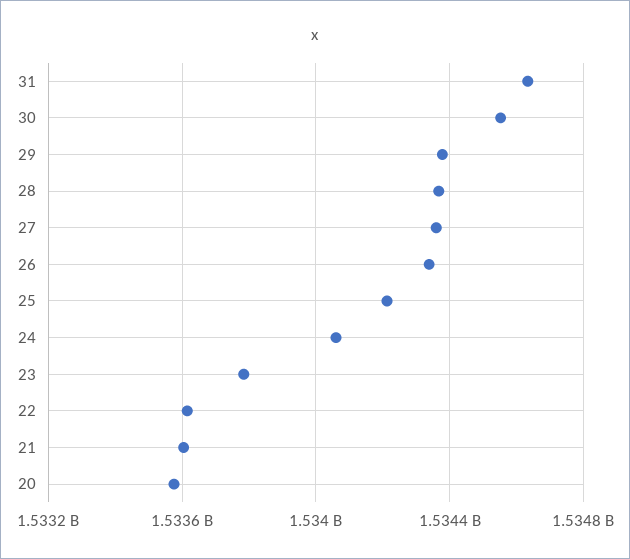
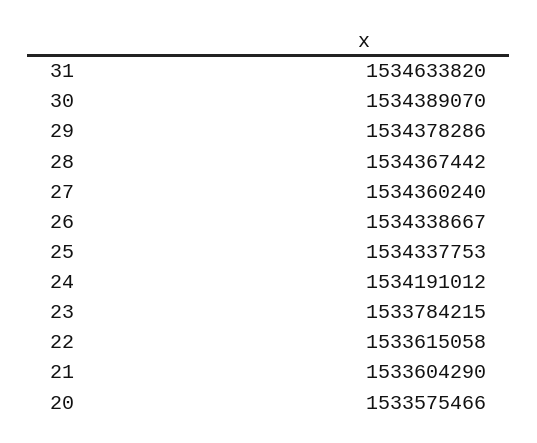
30: 1534550000 -> 1534389070
25: 1534200000 -> 1534337753
24: 1534050000 -> 1534191012

